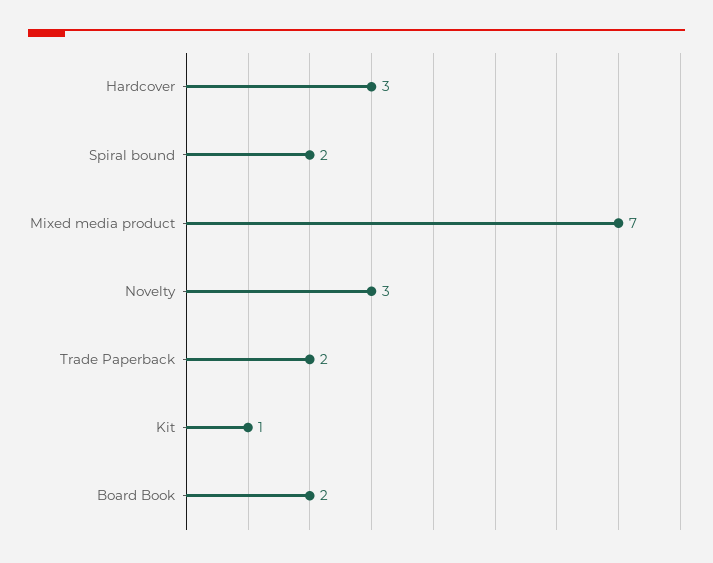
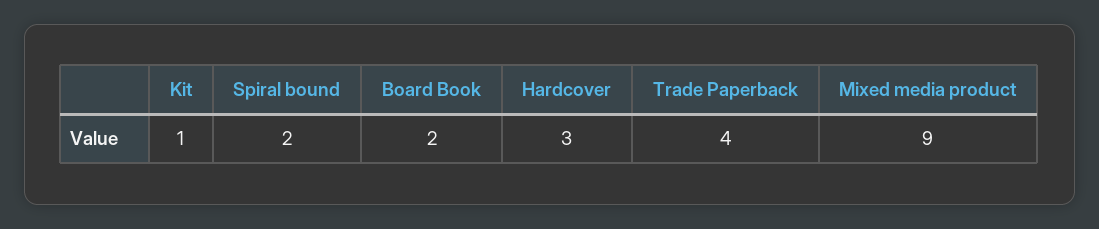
Mixed media product: 7 -> 9
Novelty: 3 -> none
Trade Paperback: 2 -> 4

